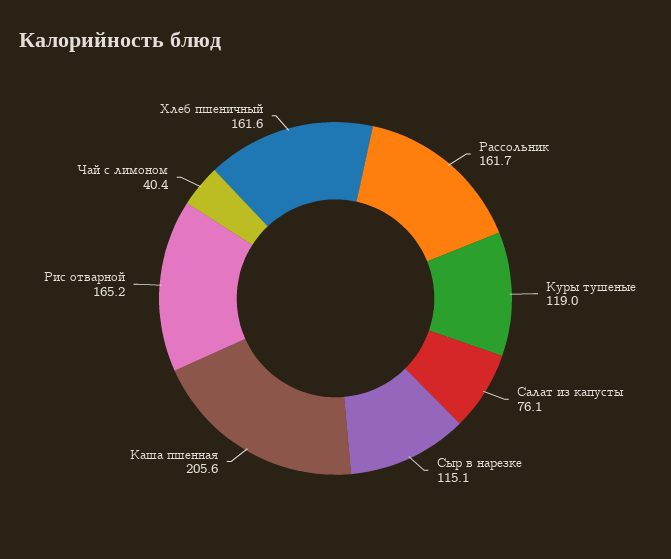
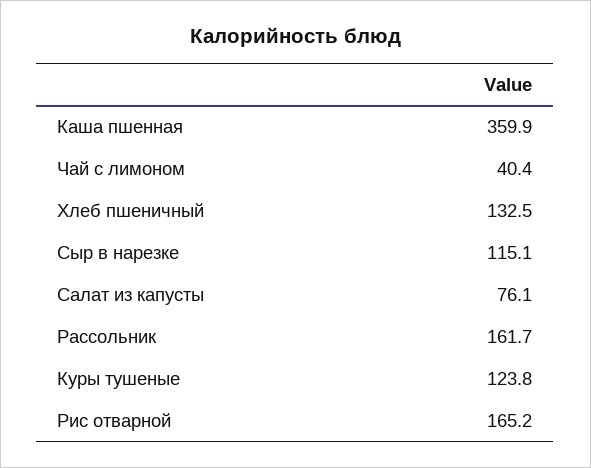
Куры тушеные: 119 -> 123.8
Каша пшенная: 205.6 -> 359.9
Хлеб пшеничный: 161.6 -> 132.5

